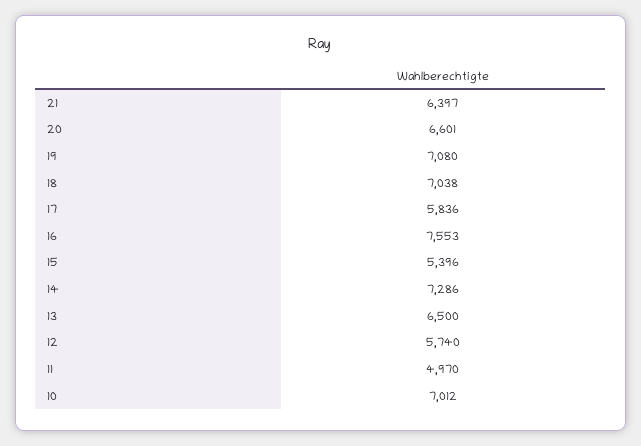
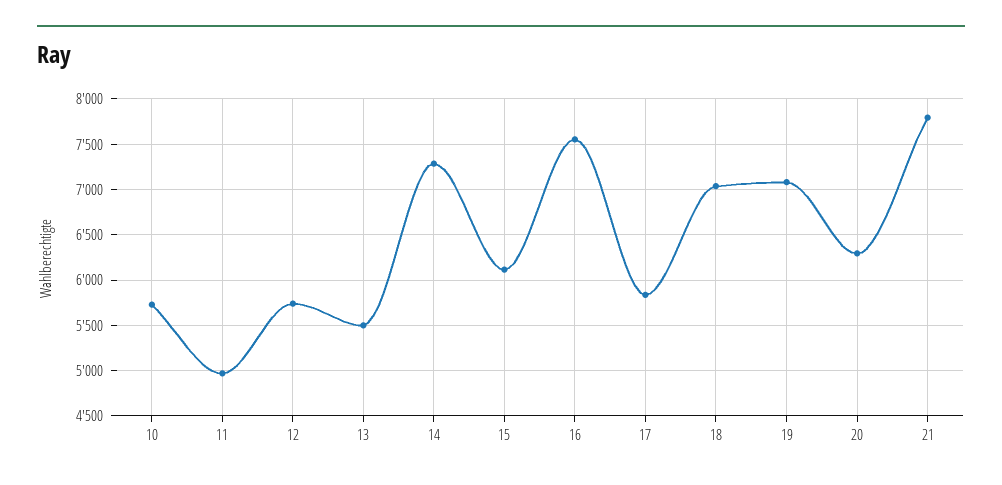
21: 6397 -> 7800
20: 6601 -> 6300
15: 5396 -> 6100
13: 6500 -> 5500
10: 7012 -> 5700

